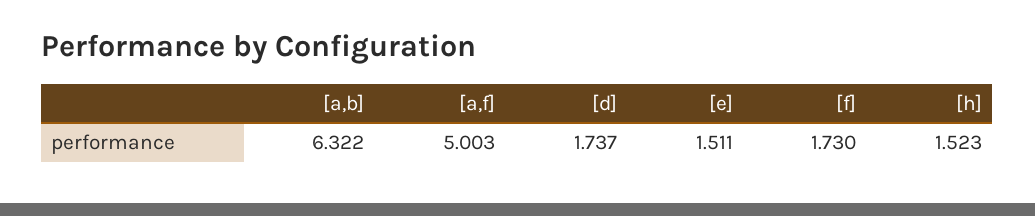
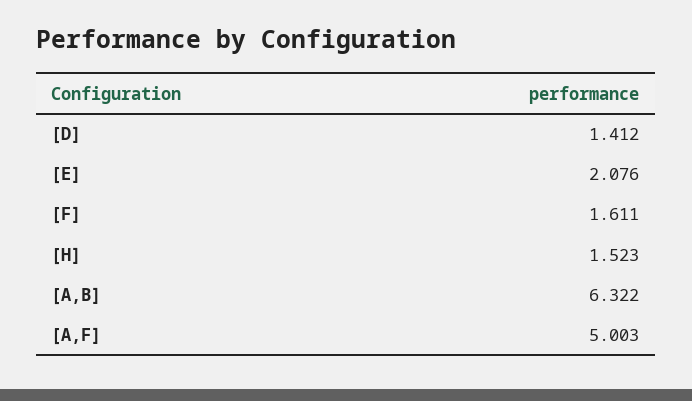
[d]: 1.737 -> 1.412
[e]: 1.511 -> 2.076
[f]: 1.73 -> 1.611

